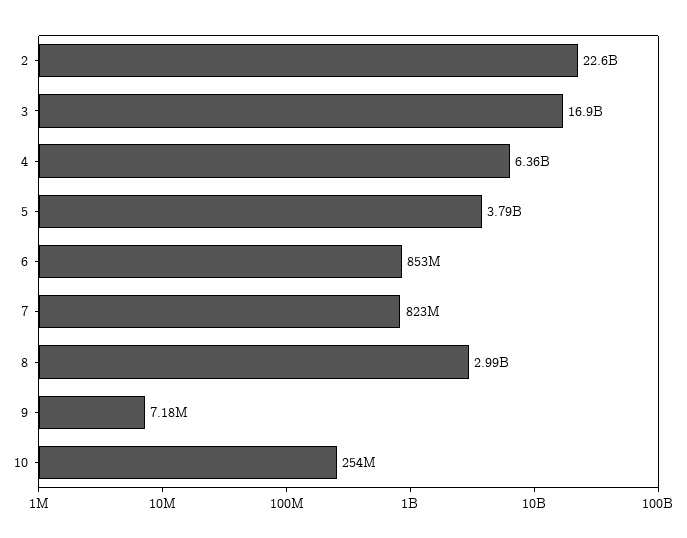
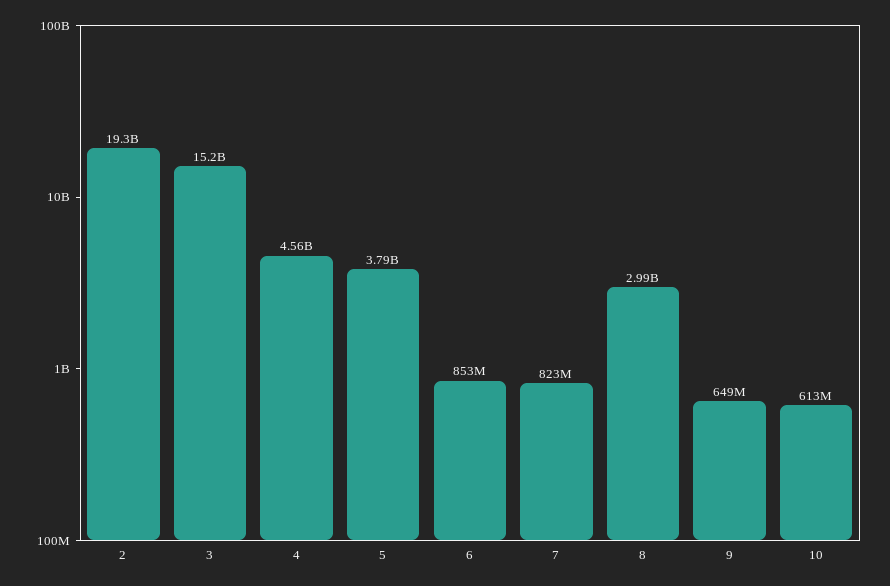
2: 22600000000 -> 19300000000
3: 16900000000 -> 15200000000
4: 6360000000 -> 4560000000
9: 7180000 -> 649000000
10: 254000000 -> 613000000

